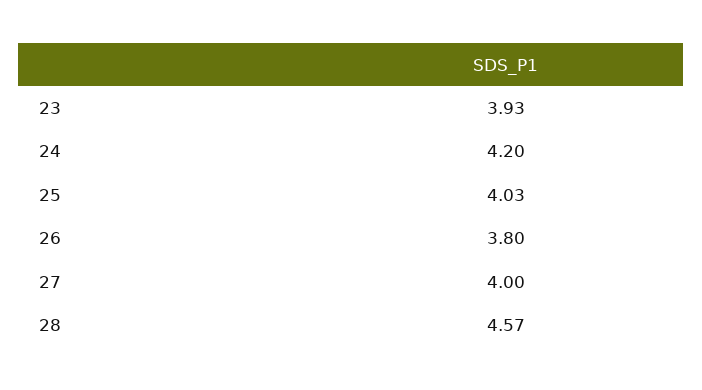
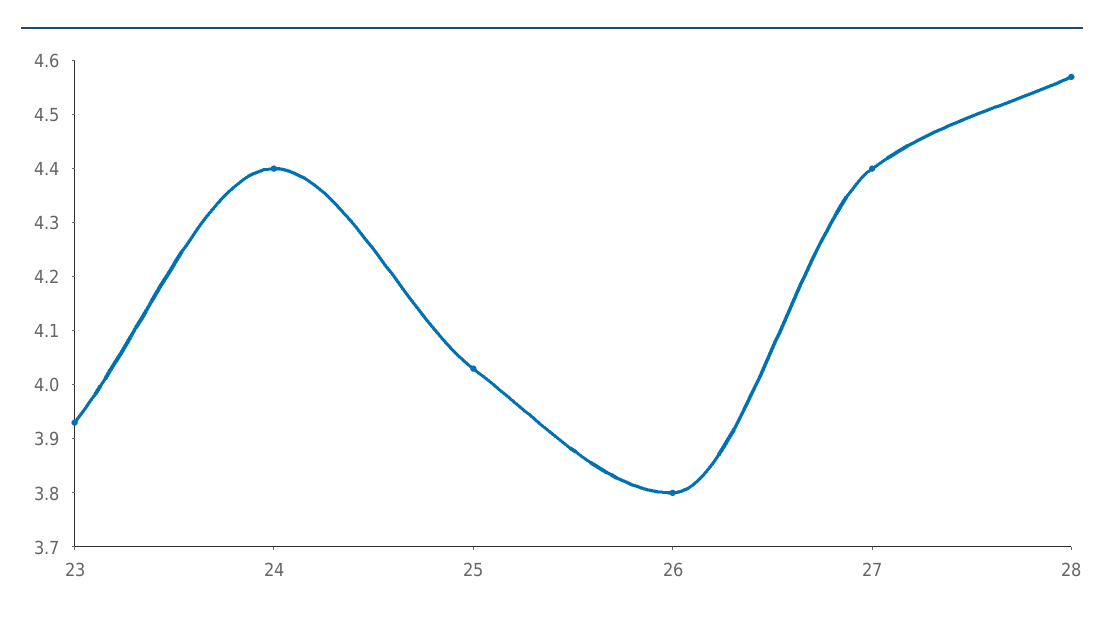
24: 4.2 -> 4.4
27: 4 -> 4.4

